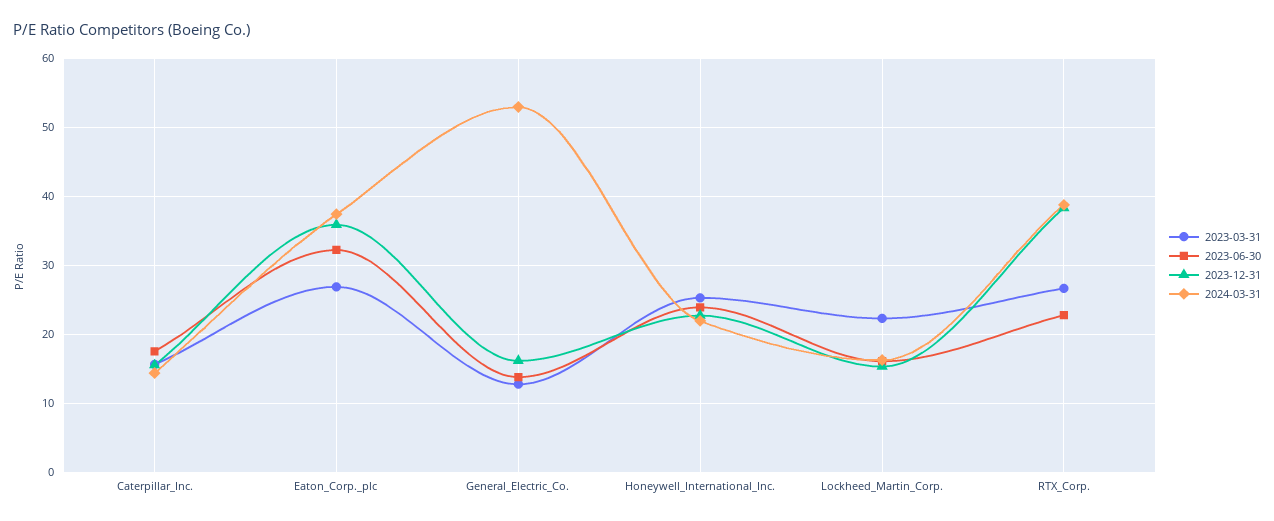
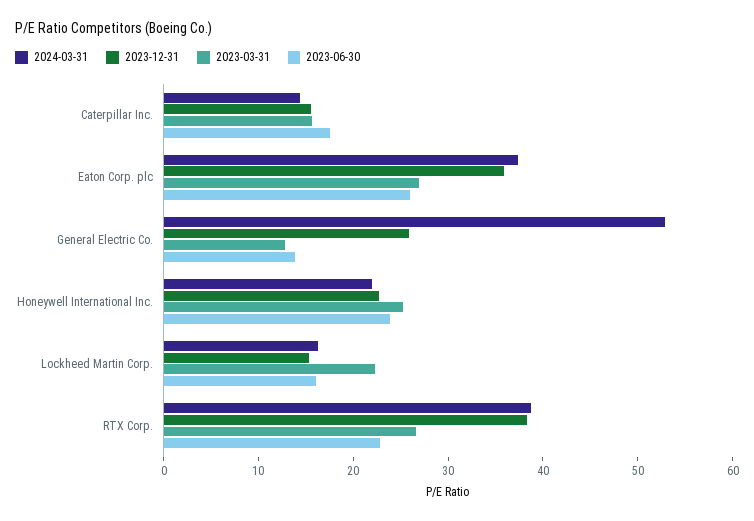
2023-06-30, Eaton_Corp._plc: 32 -> 26
2023-12-31, General_Electric_Co.: 16 -> 26

